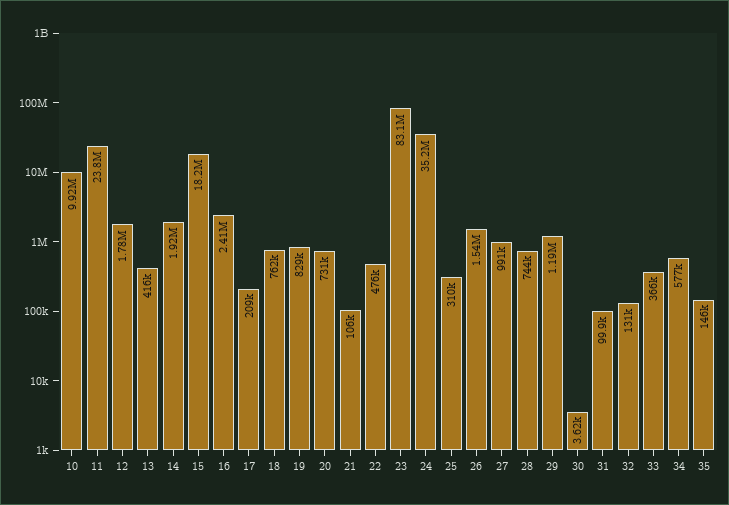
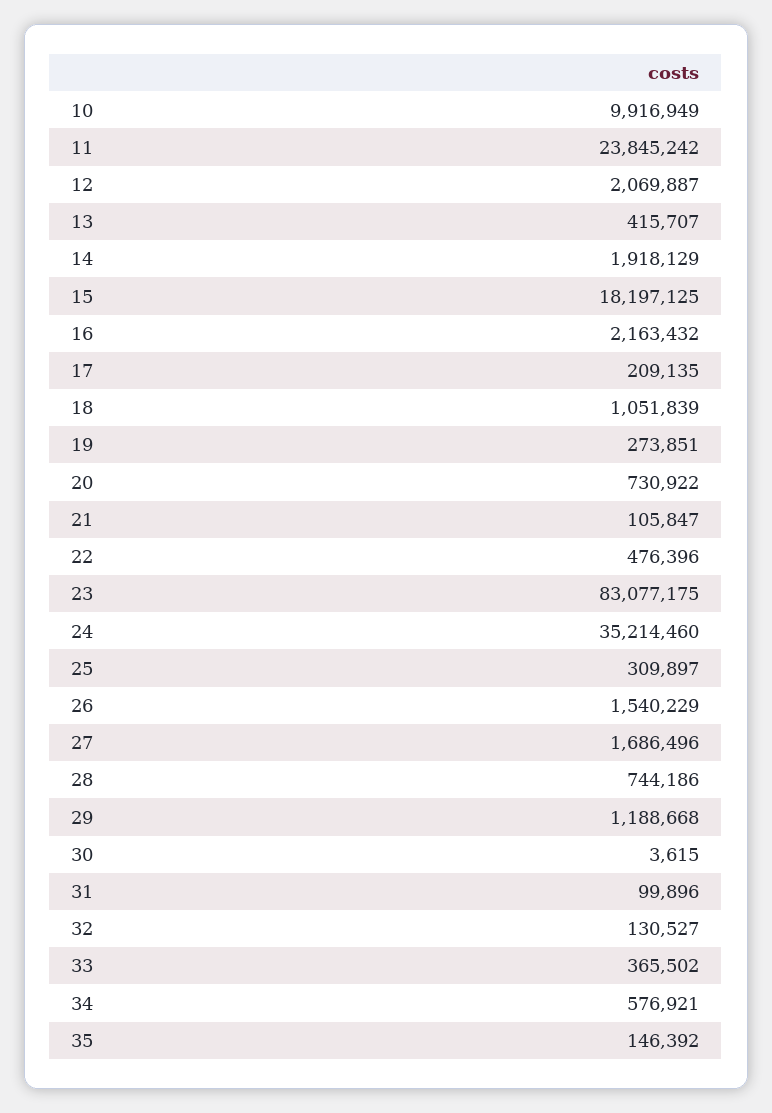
12: 1780000 -> 2069887
16: 2410000 -> 2163432
18: 762000 -> 1051839
19: 829000 -> 273851
27: 991000 -> 1686496

